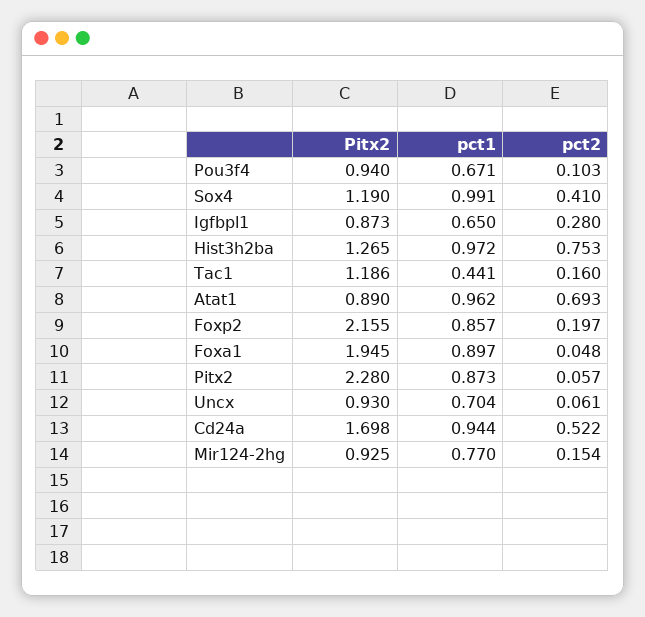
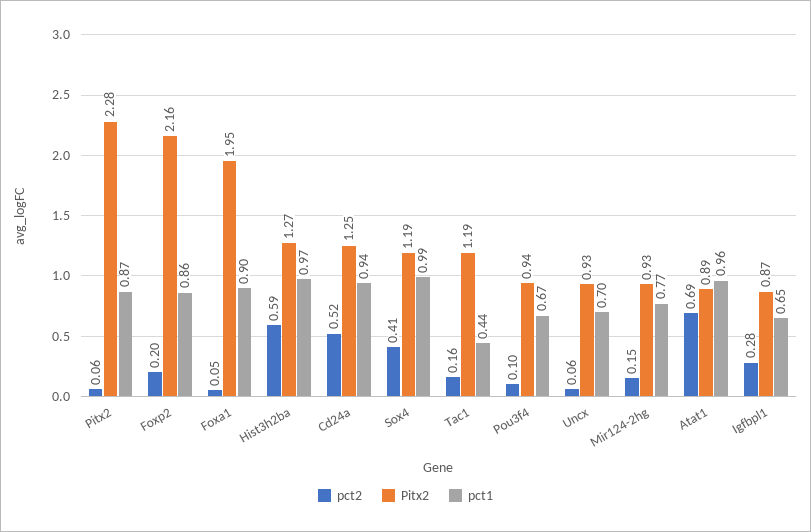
pct2, Hist3h2ba: 0.753 -> 0.59
Pitx2, Cd24a: 1.698 -> 1.25

